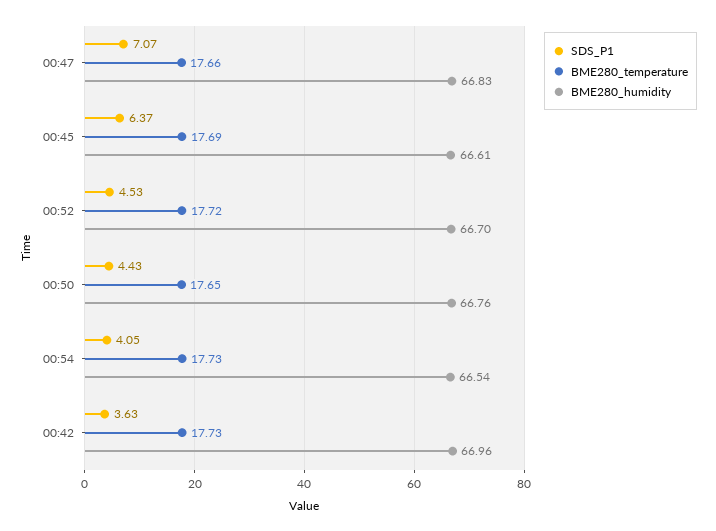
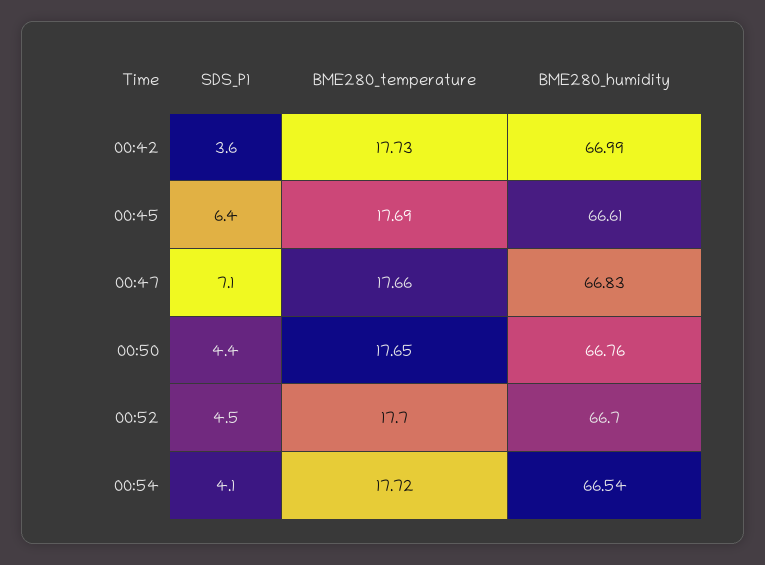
BME280_temperature, 00:52: 17.72 -> 17.7
BME280_temperature, 00:54: 17.73 -> 17.72
BME280_humidity, 00:42: 66.96 -> 66.99

